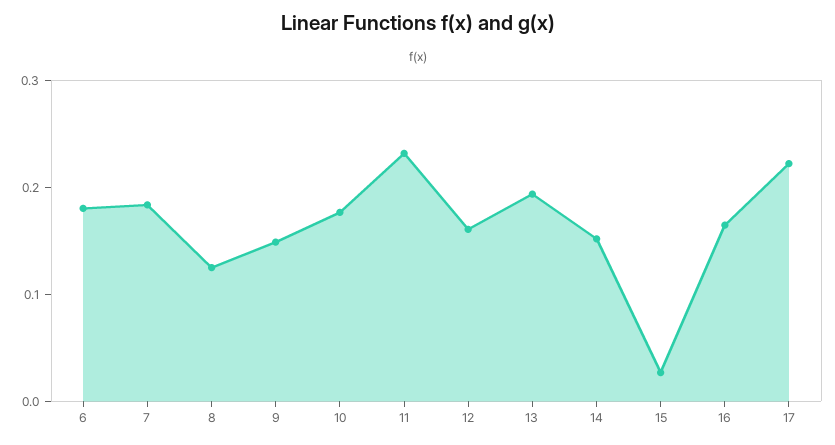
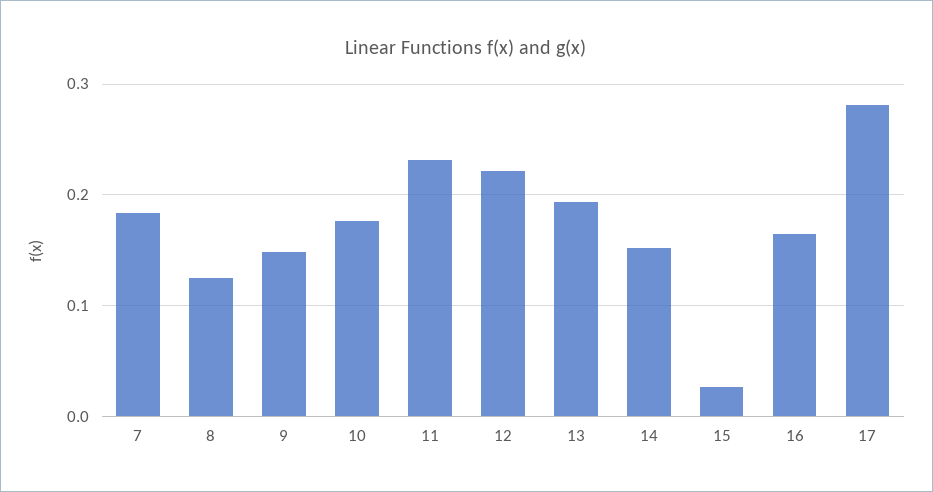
6: 0.18 -> none
12: 0.16 -> 0.22
17: 0.22 -> 0.28

